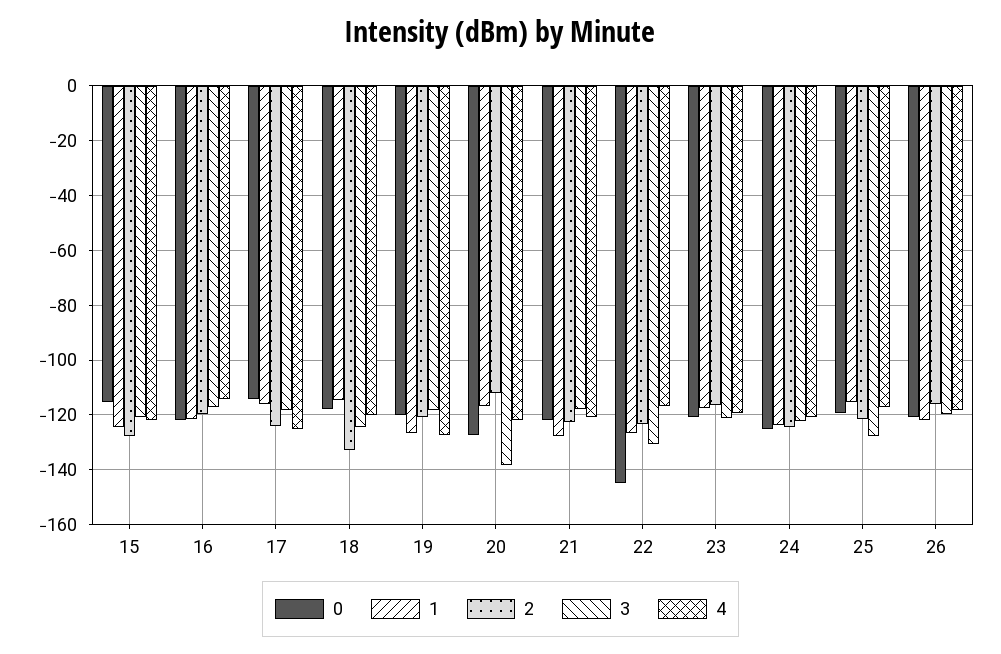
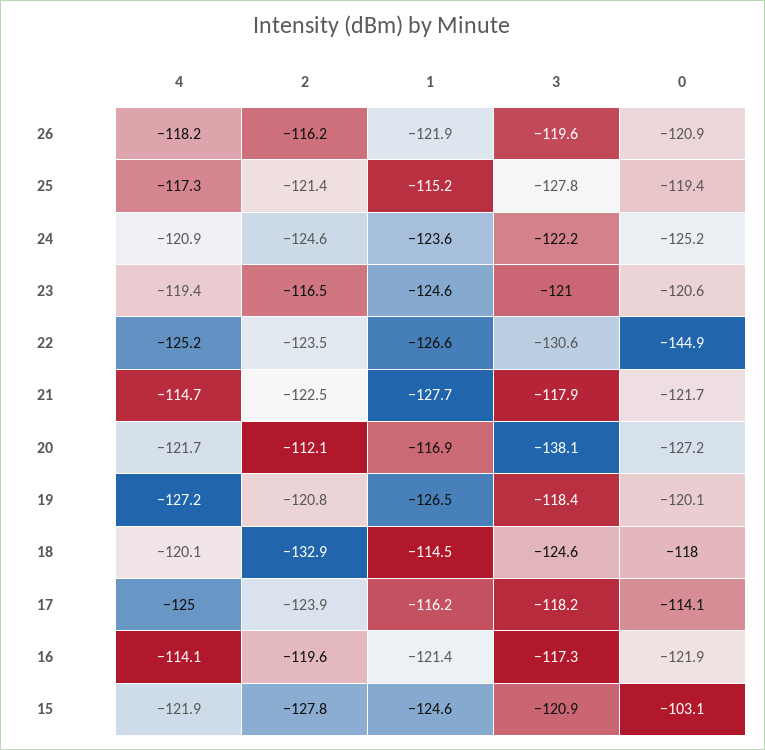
0, 15: -115 -> -103.1
4, 21: -120 -> -114.7
4, 22: -117.5 -> -125.2
1, 23: -117.5 -> -124.6

